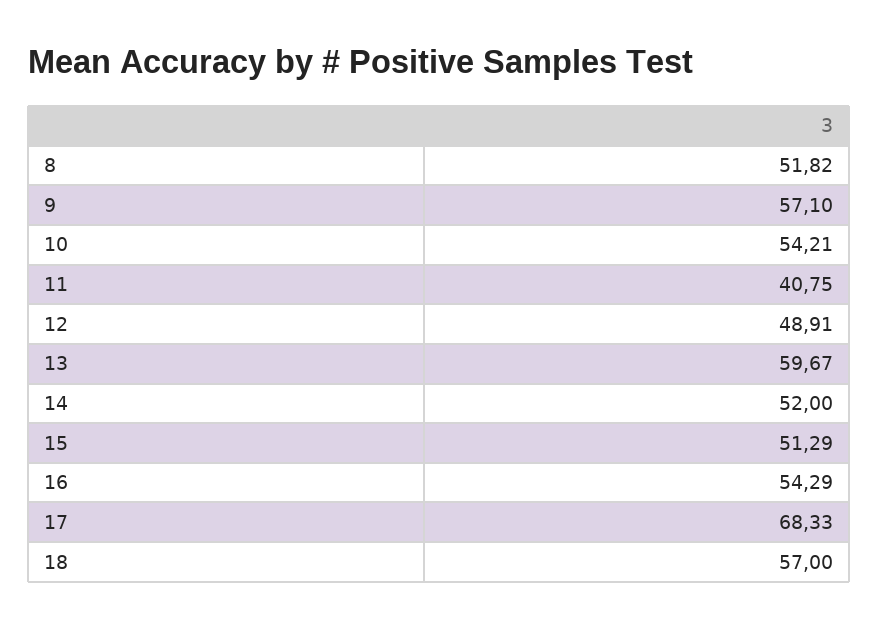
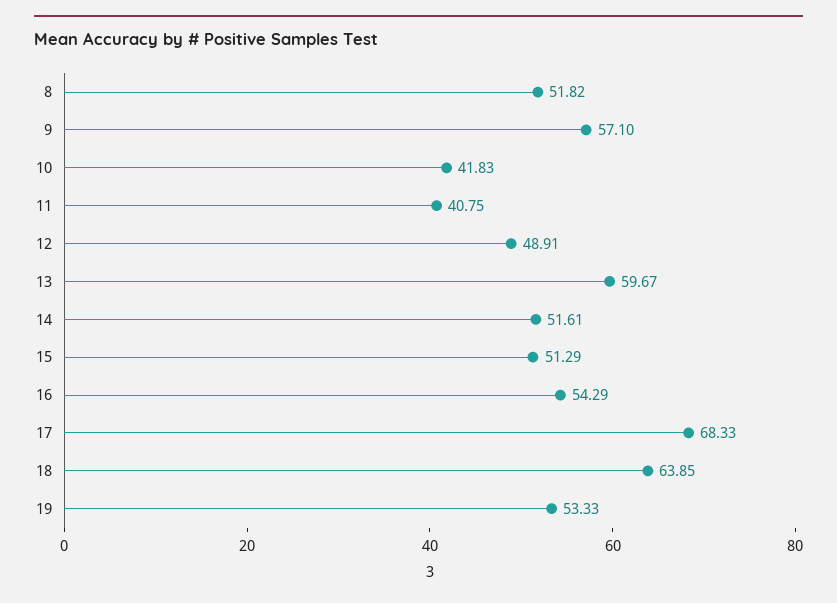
10: 54.21 -> 41.83
14: 52 -> 51.61
18: 57 -> 63.85
19: none -> 53.33

